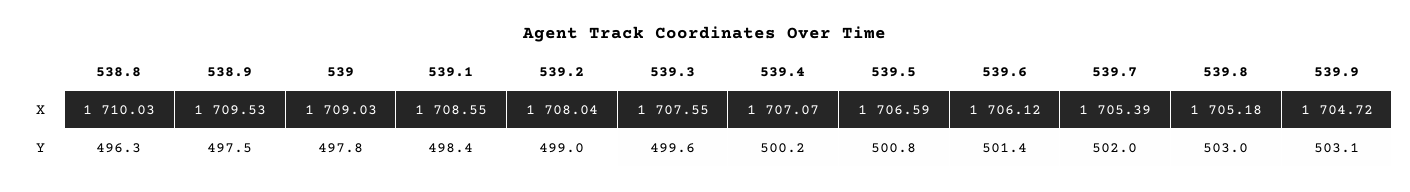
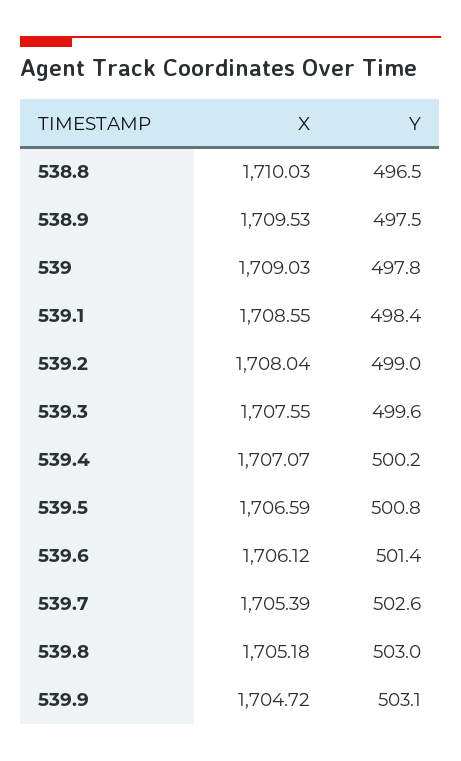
538.8, Y: 496.3 -> 496.5
539.7, Y: 502 -> 502.6

